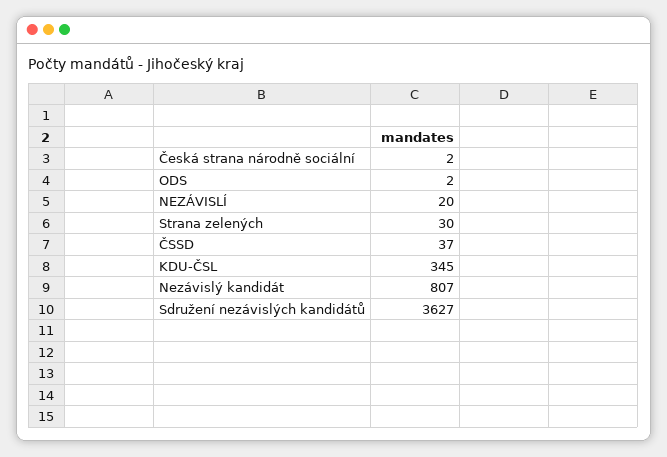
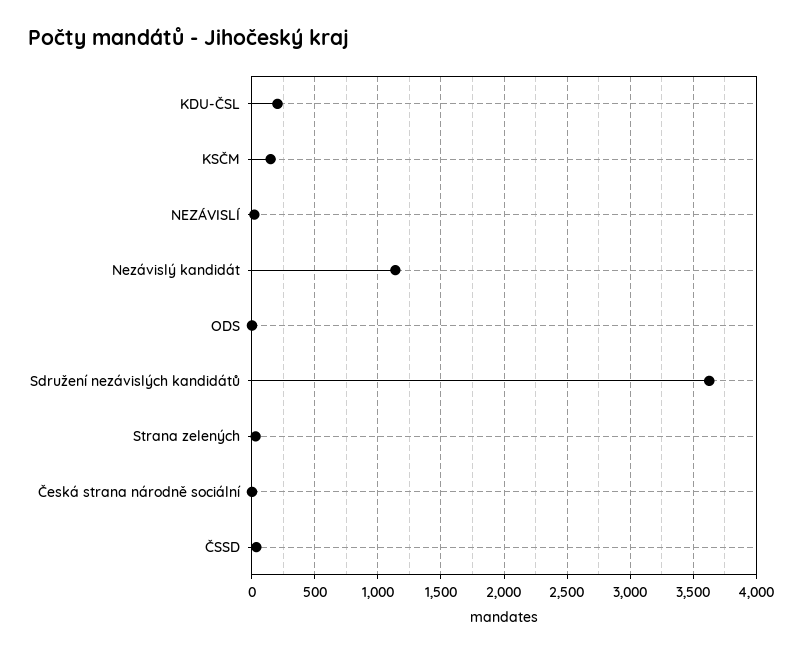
KDU-ČSL: 345 -> 200
Nezávislý kandidát: 807 -> 1150
KSČM: none -> 150

